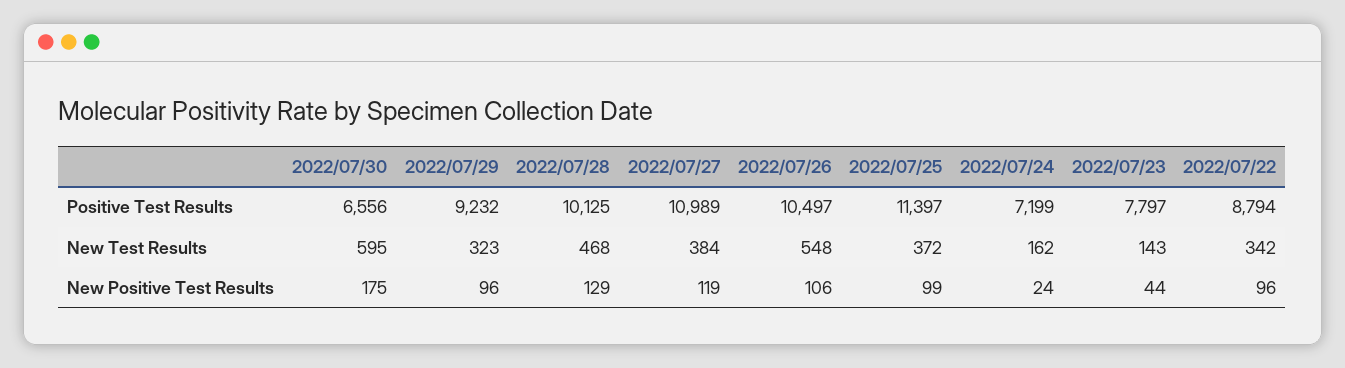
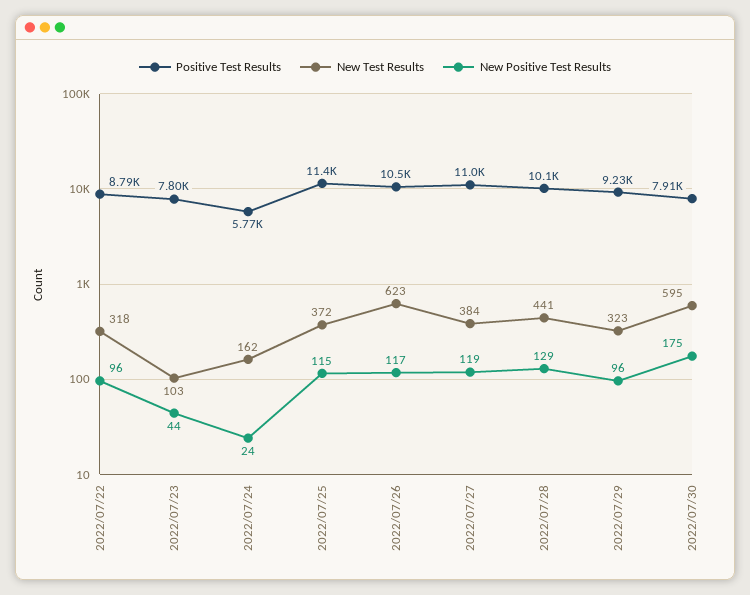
Positive Test Results, 2022/07/30: 6556 -> 7910
Positive Test Results, 2022/07/24: 7199 -> 5770
New Test Results, 2022/07/28: 468 -> 441
New Test Results, 2022/07/26: 548 -> 623
New Test Results, 2022/07/23: 143 -> 103
New Test Results, 2022/07/22: 342 -> 318
New Positive Test Results, 2022/07/26: 106 -> 117
New Positive Test Results, 2022/07/25: 99 -> 115

